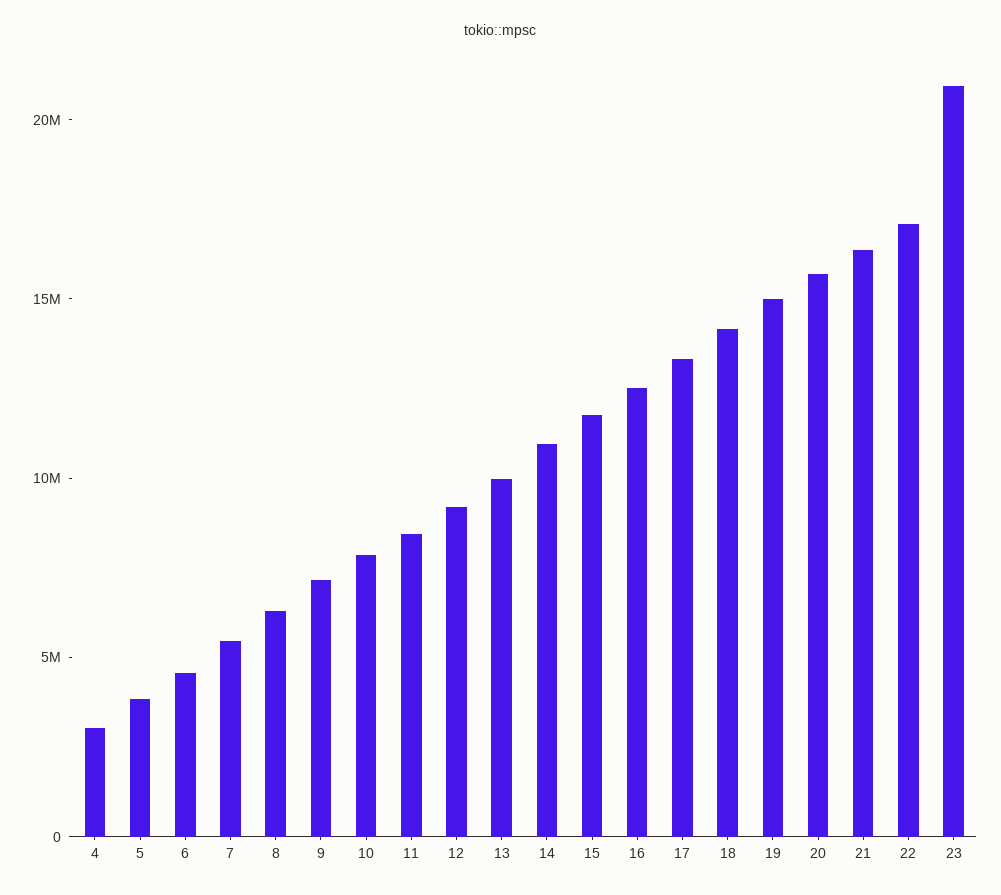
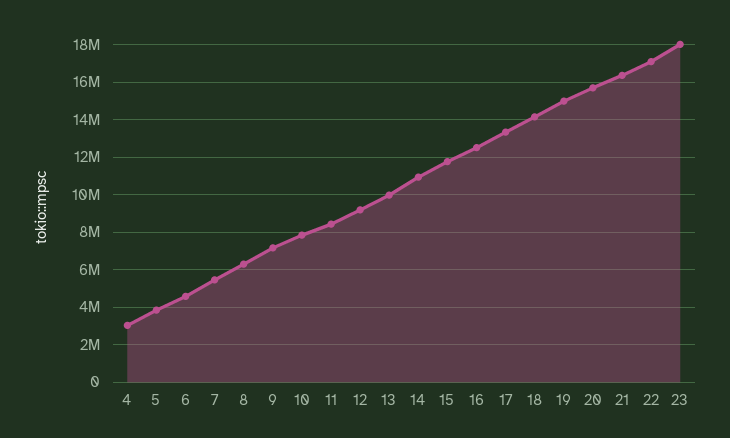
23: 21000000 -> 18000000

